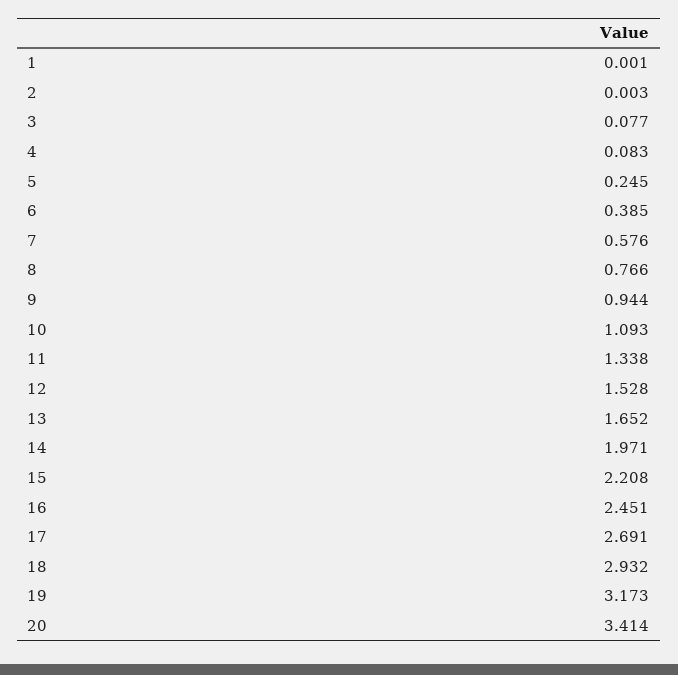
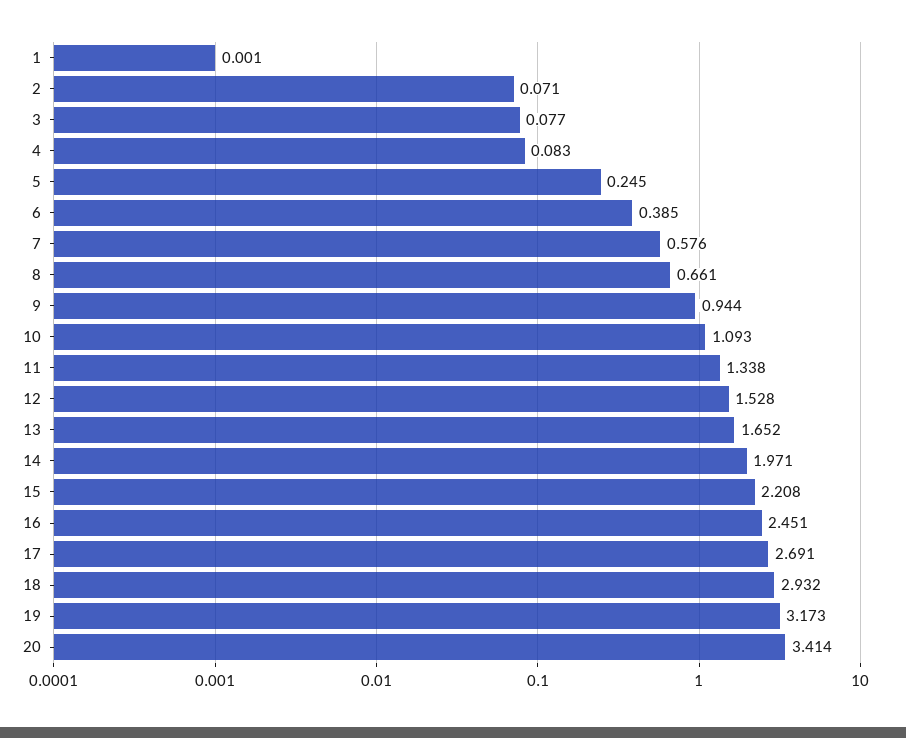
2: 0.003 -> 0.071
8: 0.766 -> 0.661

